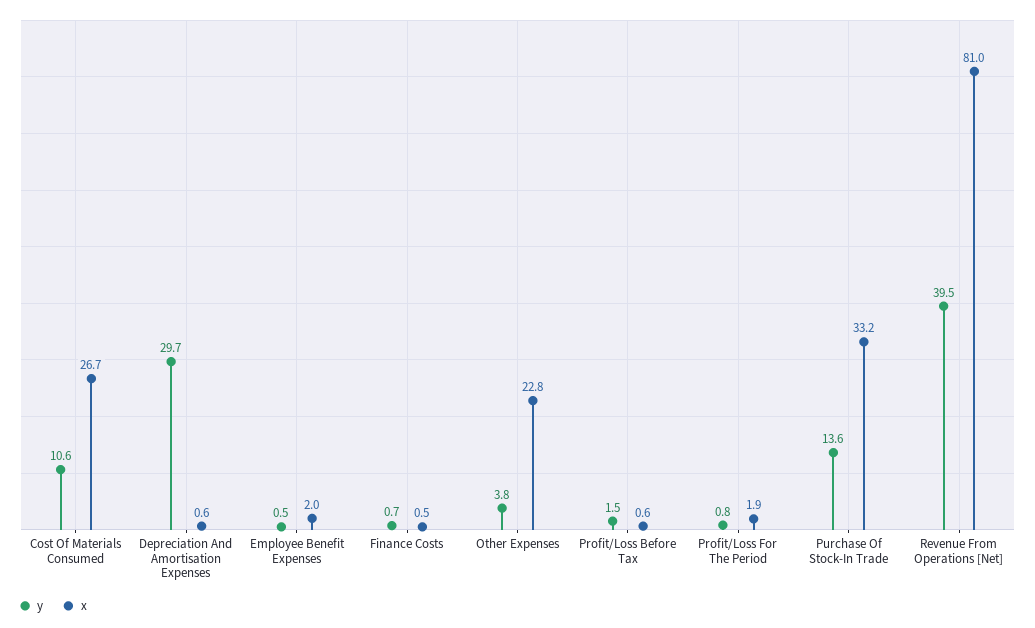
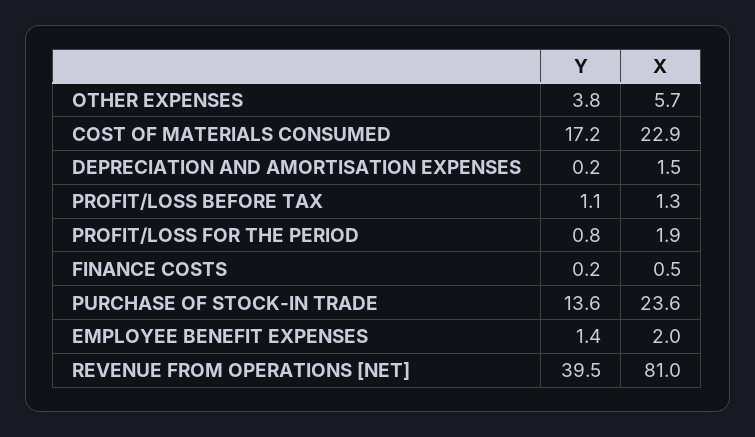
y, Cost Of Materials Consumed: 10.6 -> 17.2
x, Cost Of Materials Consumed: 26.7 -> 22.9
y, Depreciation And Amortisation Expenses: 29.7 -> 0.2
x, Depreciation And Amortisation Expenses: 0.6 -> 1.5
y, Employee Benefit Expenses: 0.5 -> 1.4
y, Finance Costs: 0.7 -> 0.2
x, Other Expenses: 22.8 -> 5.7
y, Profit/Loss Before Tax: 1.5 -> 1.1
x, Profit/Loss Before Tax: 0.6 -> 1.3
x, Purchase Of Stock-In Trade: 33.2 -> 23.6

